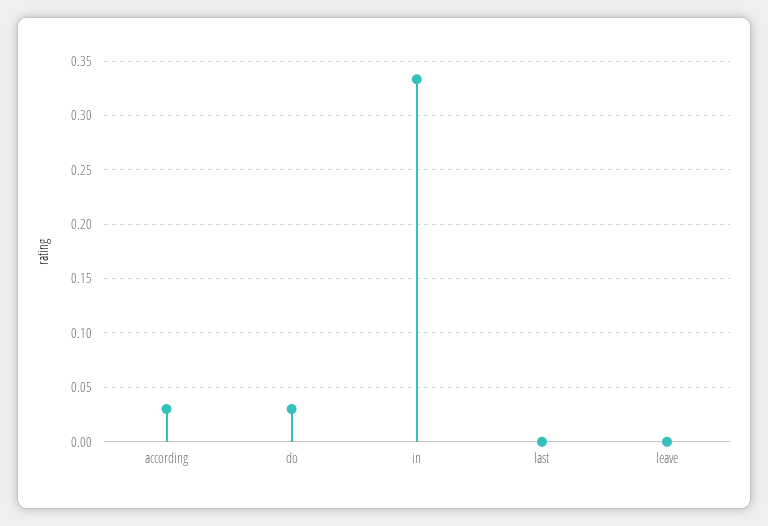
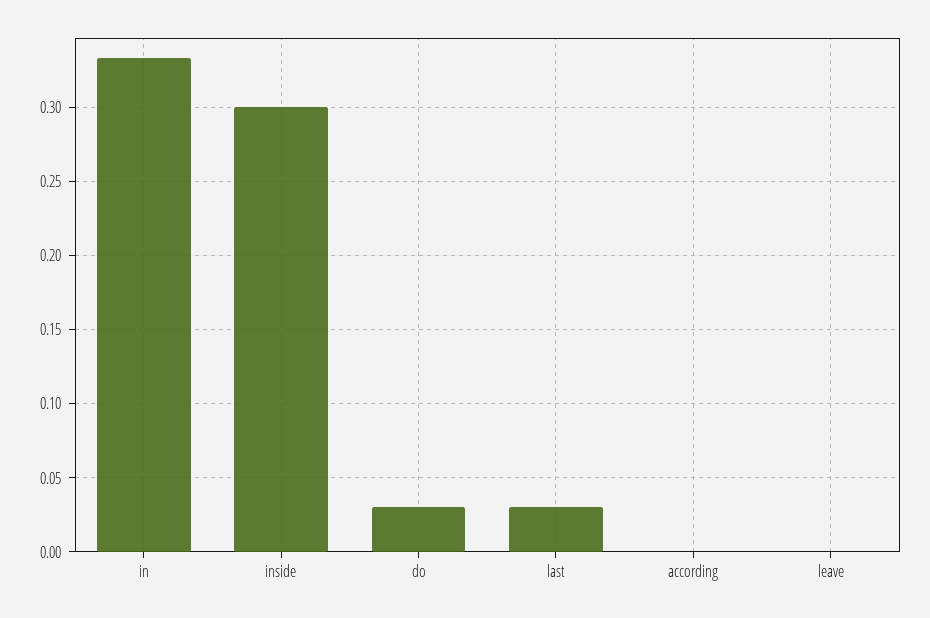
according: 0.03 -> 0
last: 0 -> 0.03
inside: none -> 0.3

